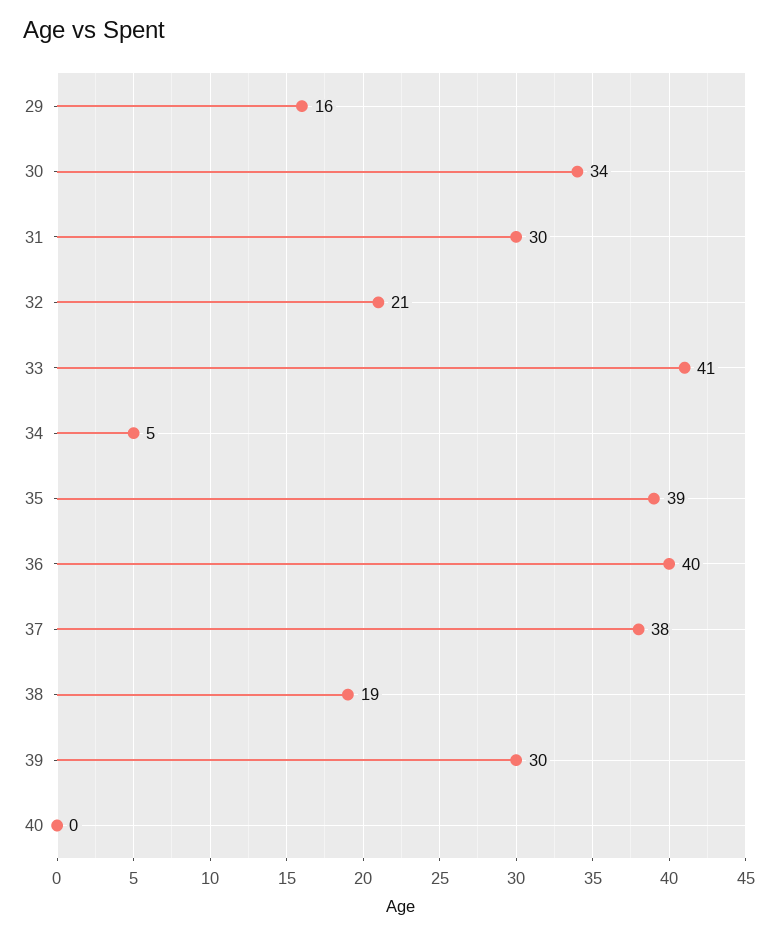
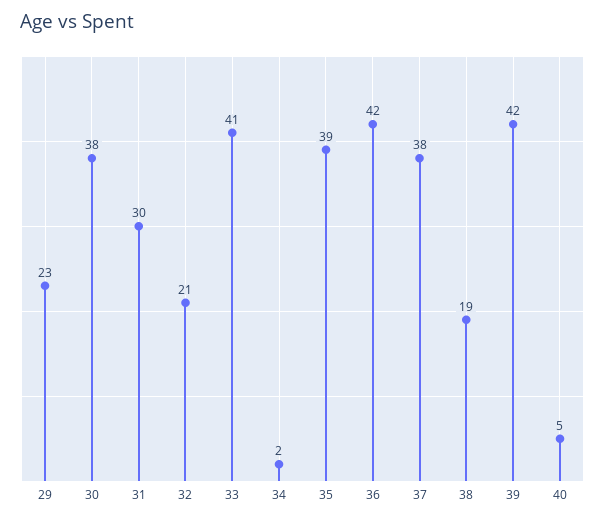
29: 16 -> 23
30: 34 -> 38
34: 5 -> 2
36: 40 -> 42
39: 30 -> 42
40: 0 -> 5

